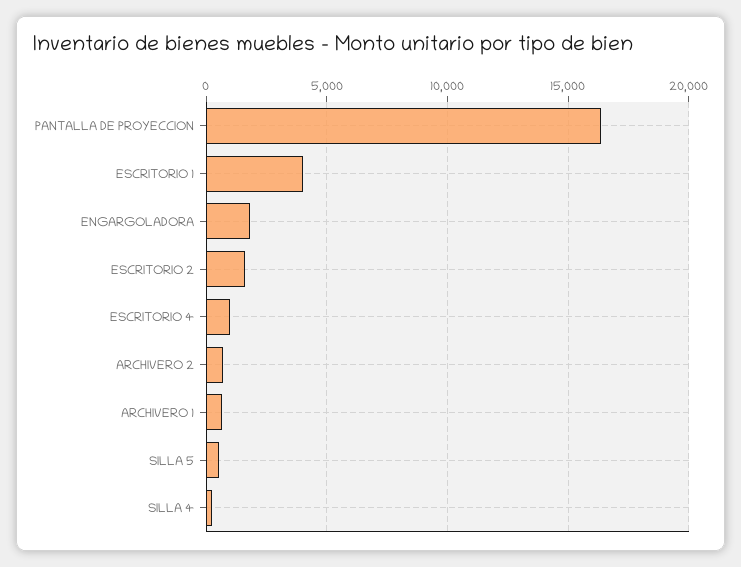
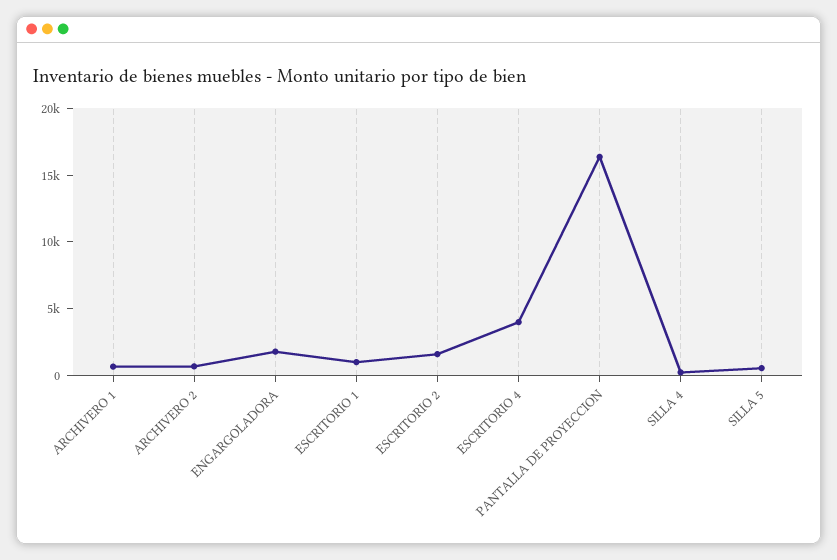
ESCRITORIO 1: 4000 -> 1000
ESCRITORIO 4: 1000 -> 4000

